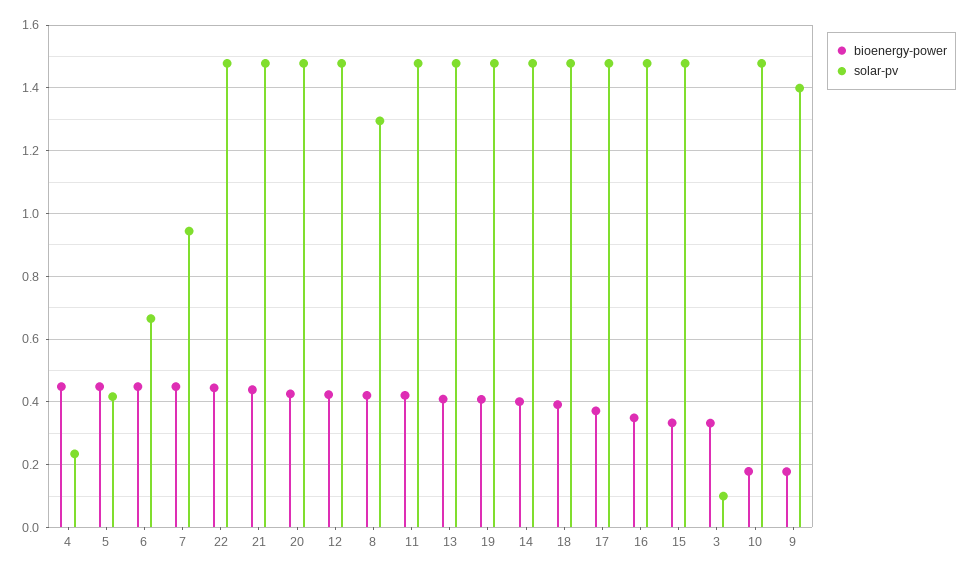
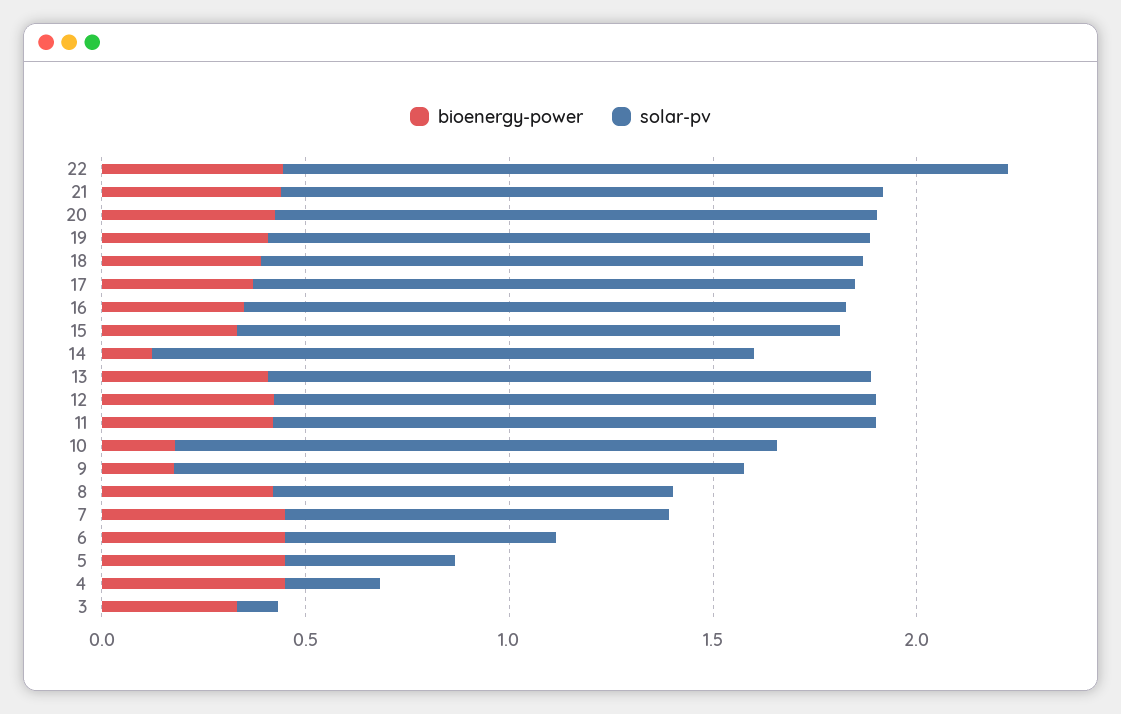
solar-pv, 22: 1.48 -> 1.8
solar-pv, 8: 1.3 -> 1
bioenergy-power, 14: 0.4 -> 0.1

